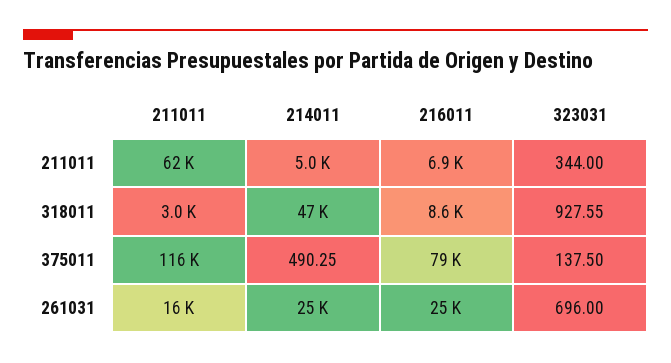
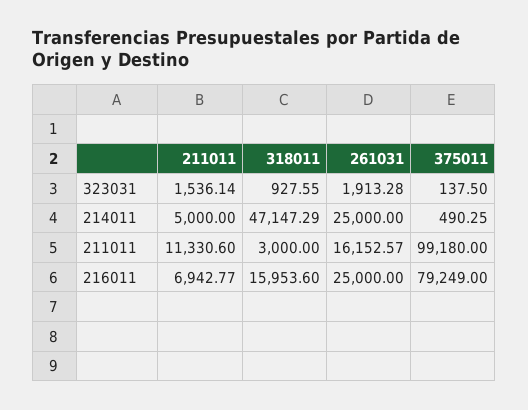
211011, 211011: 62000 -> 11330.6
323031, 211011: 344 -> 1536.14
216011, 318011: 8600 -> 15953.6
211011, 375011: 116000 -> 99180
323031, 261031: 696 -> 1913.28

